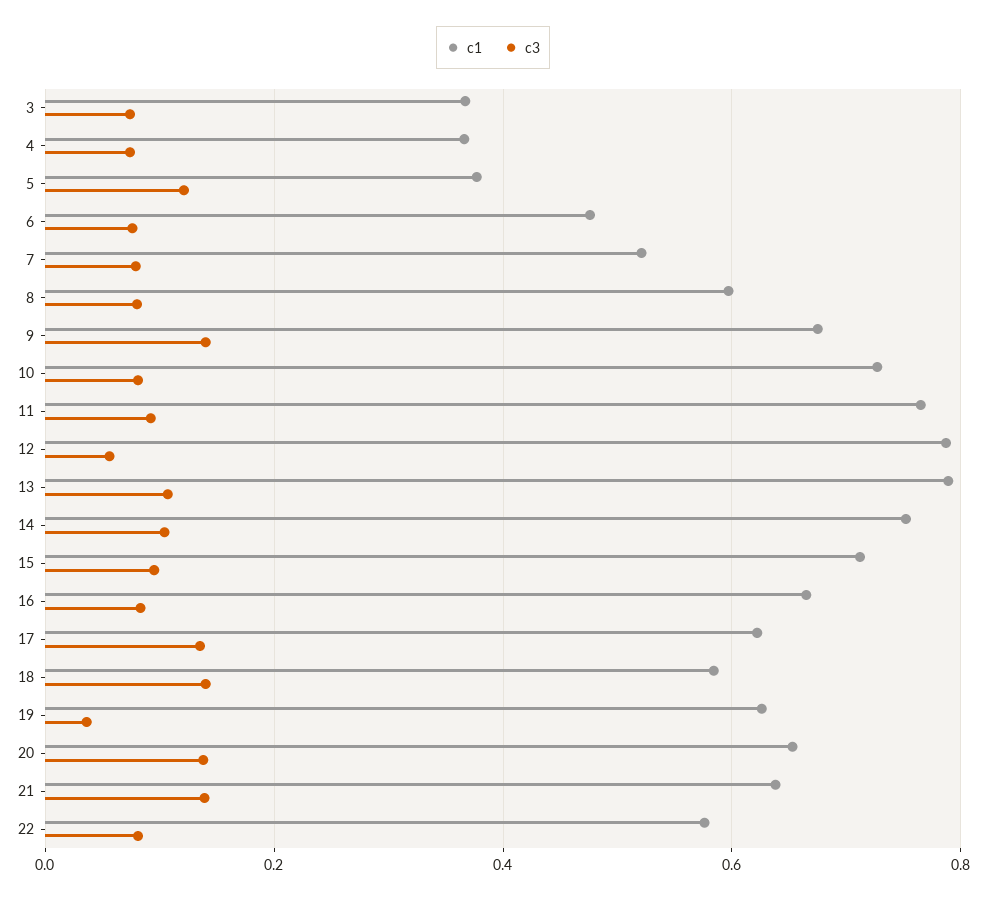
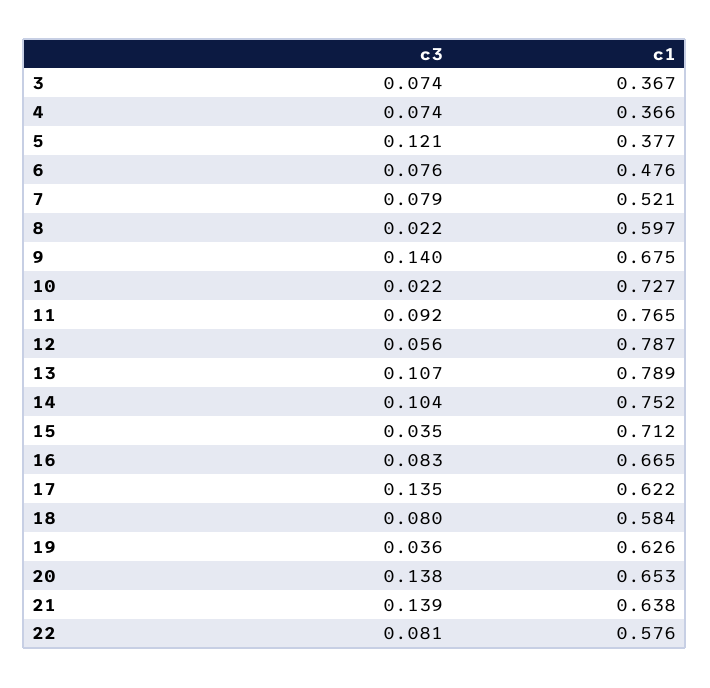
c3, 8: 0.08 -> 0.022
c3, 10: 0.08 -> 0.022
c3, 15: 0.1 -> 0.035
c3, 18: 0.14 -> 0.08

